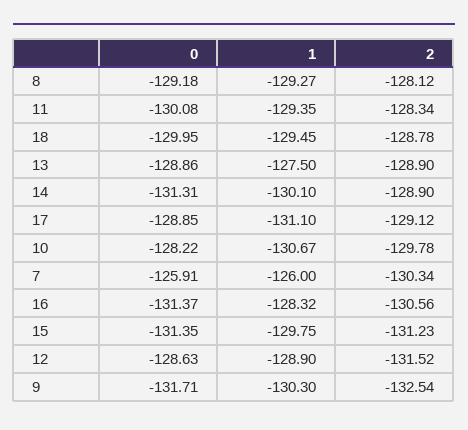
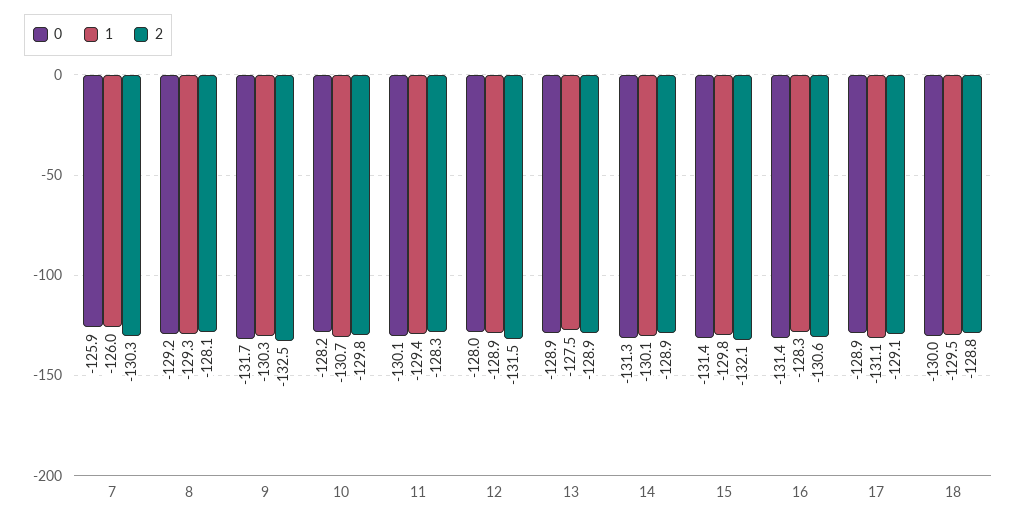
2, 15: -131.23 -> -132.1
0, 12: -128.63 -> -128

